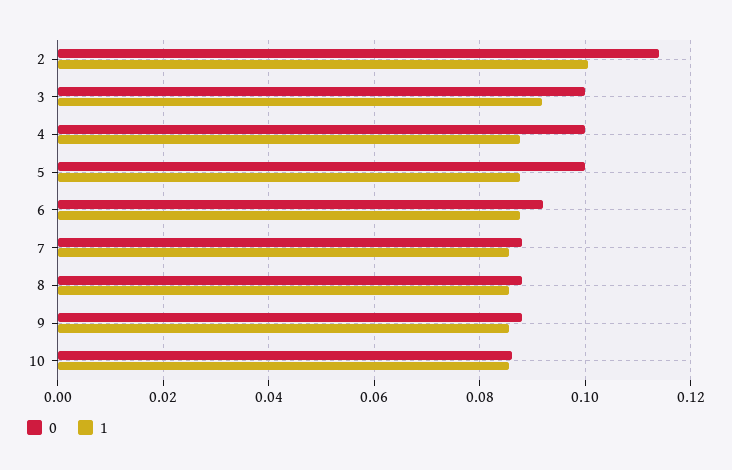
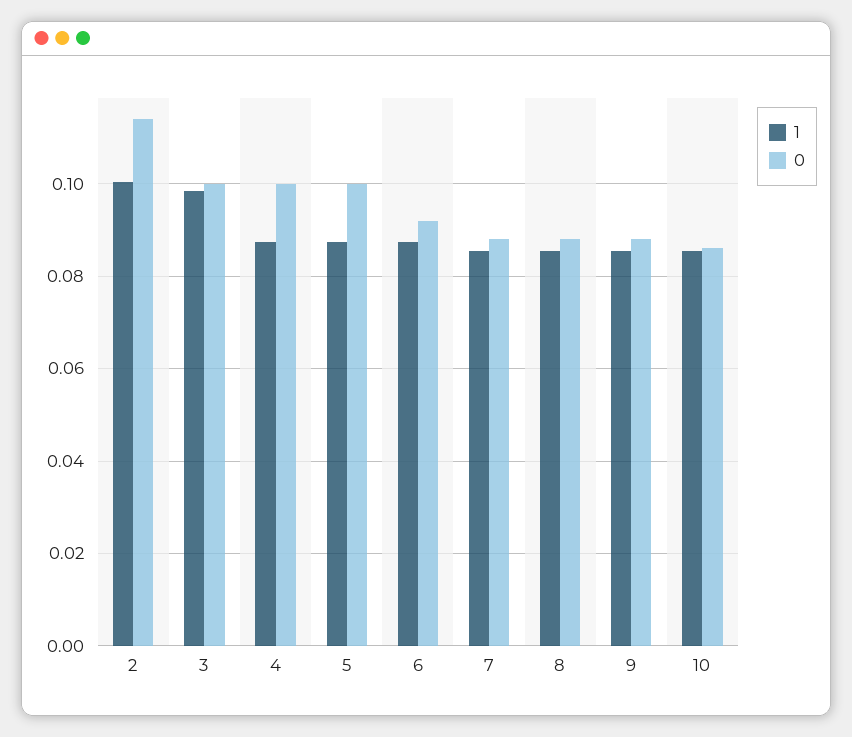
1, 3: 0.092 -> 0.098

